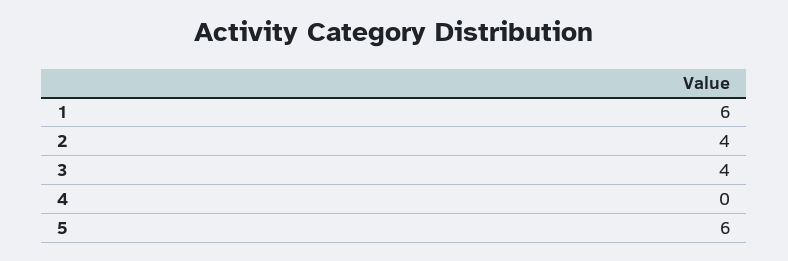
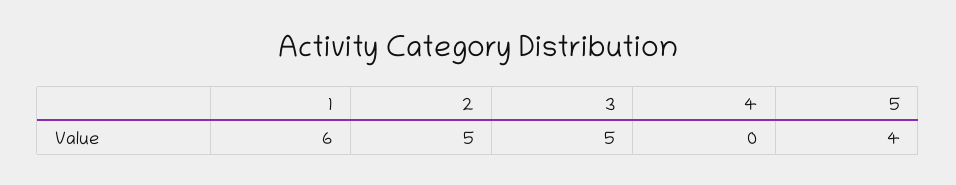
2: 4 -> 5
3: 4 -> 5
5: 6 -> 4

